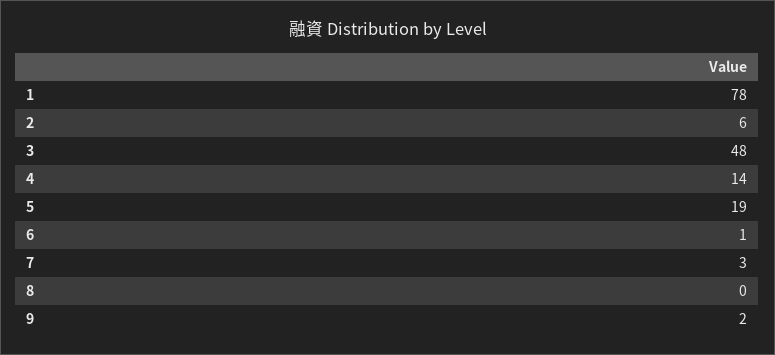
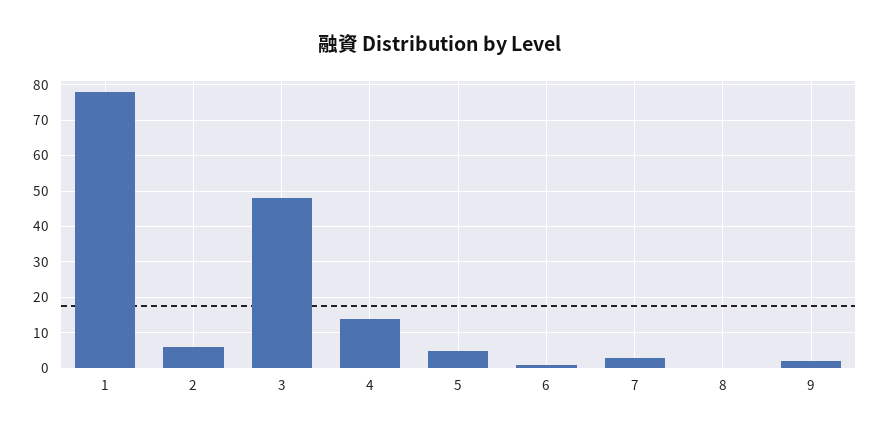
5: 19 -> 5

